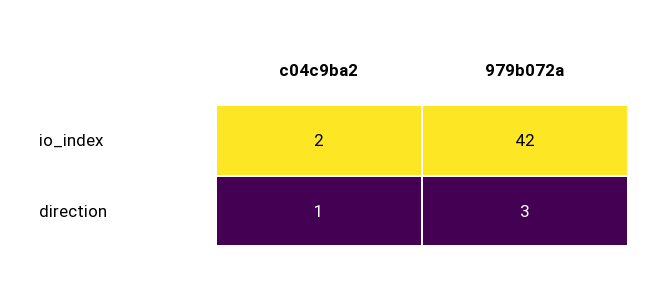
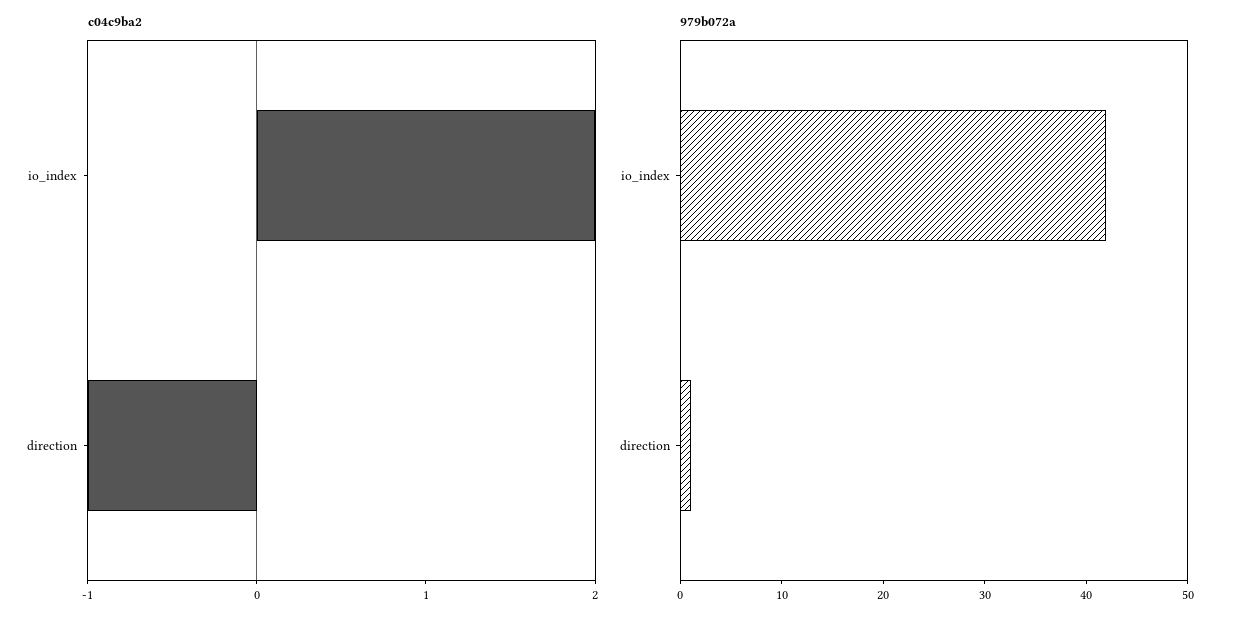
c04c9ba2, direction: 1 -> -1
979b072a, direction: 3 -> 1

